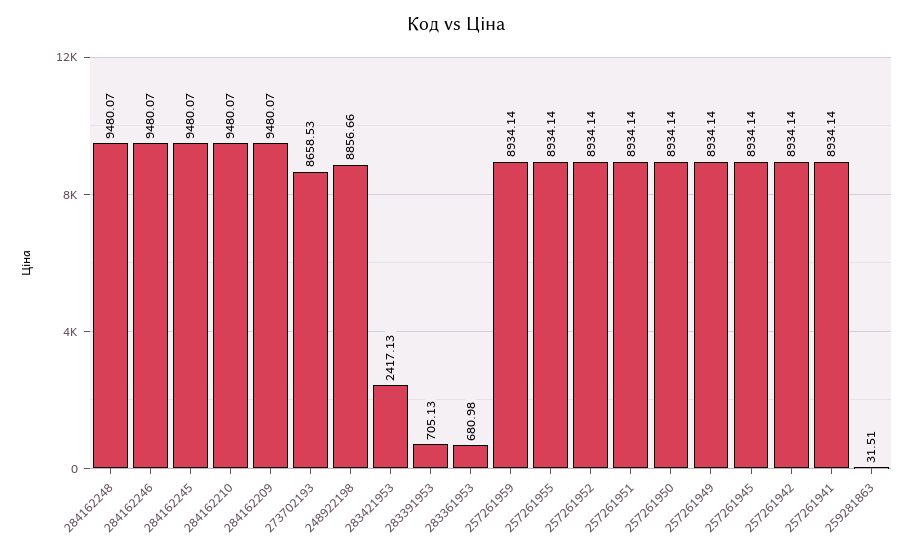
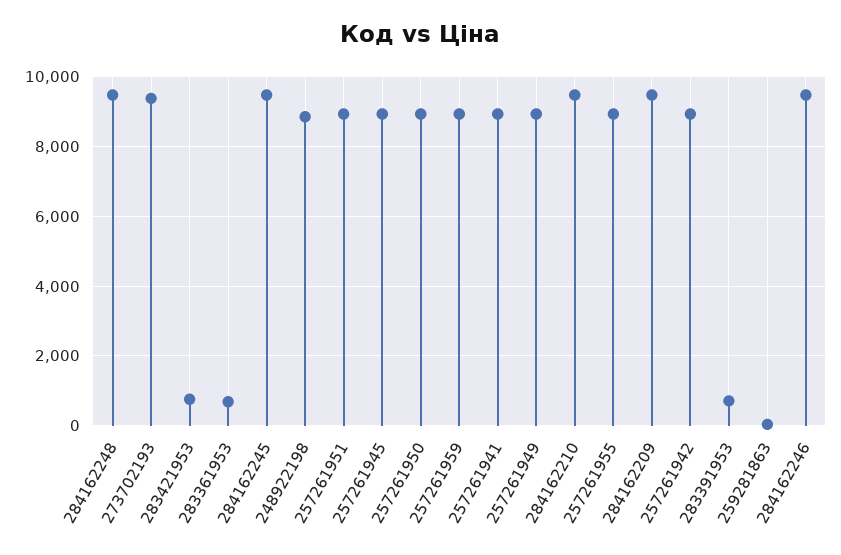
273702193: 8658.53 -> 9400
283421953: 2417.13 -> 800
257261952: 8934.14 -> none

